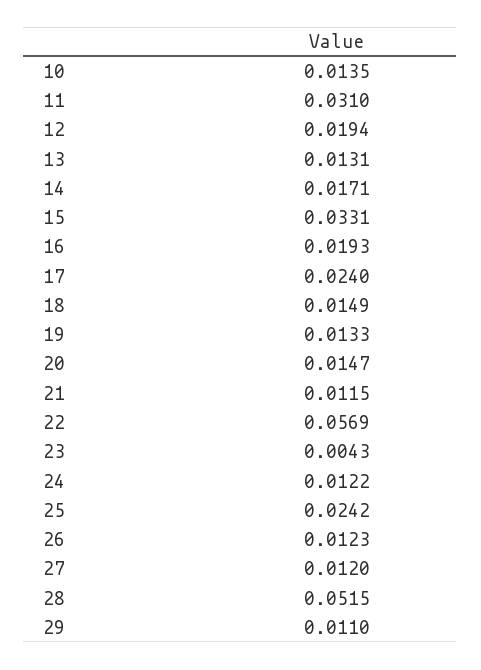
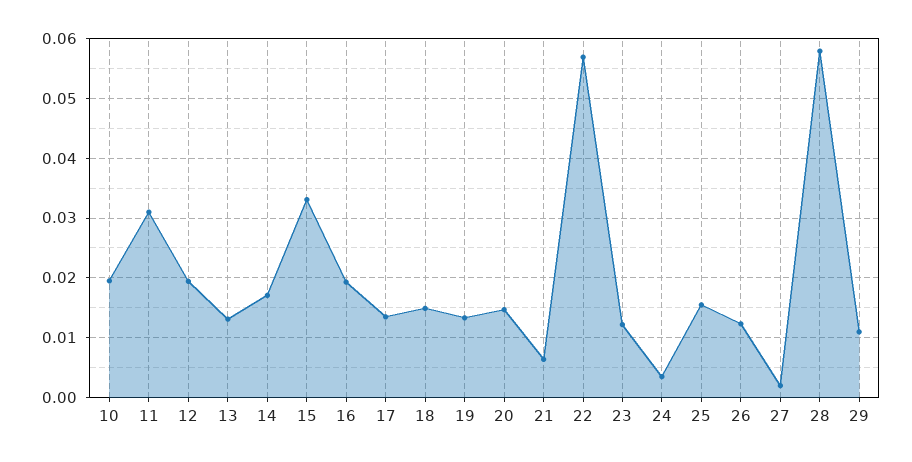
10: 0.0135 -> 0.02
17: 0.024 -> 0.014
21: 0.0115 -> 0.006
23: 0.0043 -> 0.012
24: 0.0122 -> 0.004
25: 0.0242 -> 0.016
27: 0.012 -> 0.002
28: 0.0515 -> 0.058

